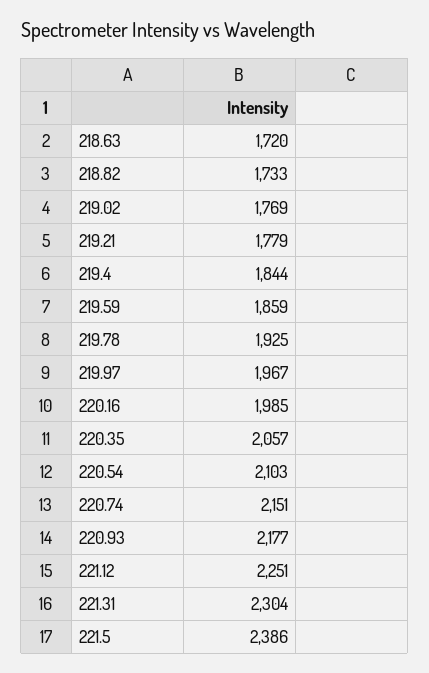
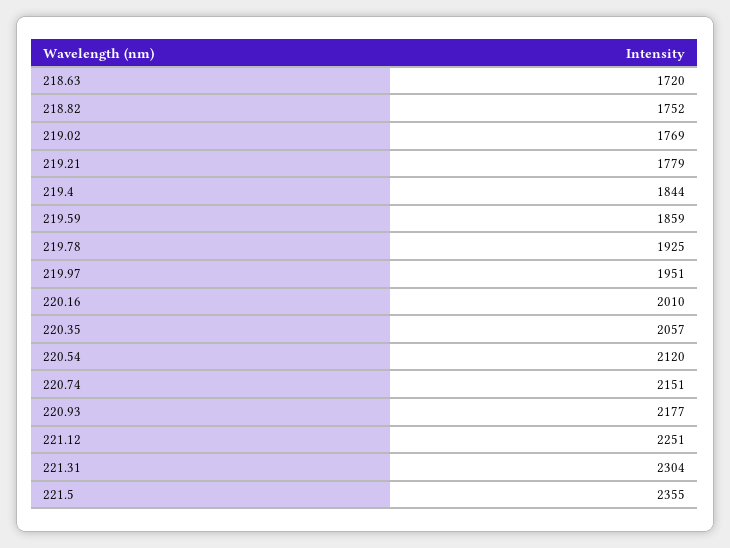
218.82: 1733 -> 1752
219.97: 1967 -> 1951
220.16: 1985 -> 2010
220.54: 2103 -> 2120
221.5: 2386 -> 2355

